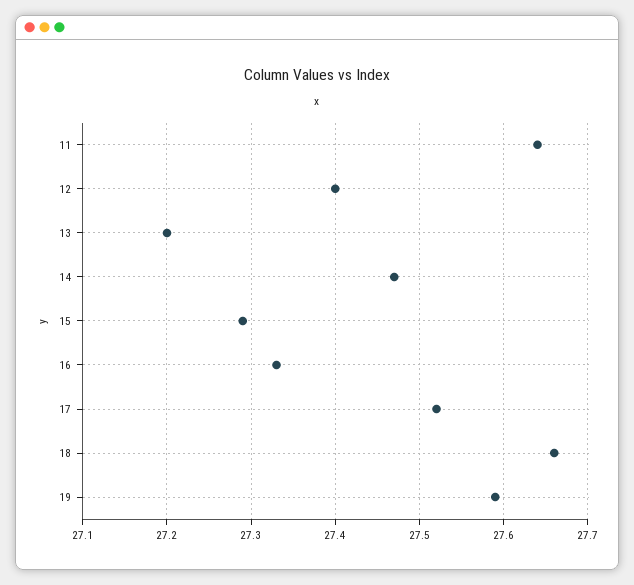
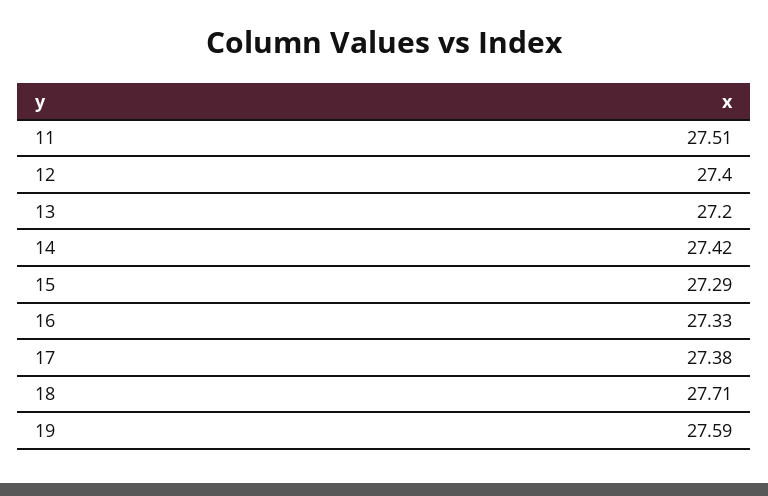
11: 27.64 -> 27.51
14: 27.47 -> 27.42
17: 27.52 -> 27.38
18: 27.66 -> 27.71

